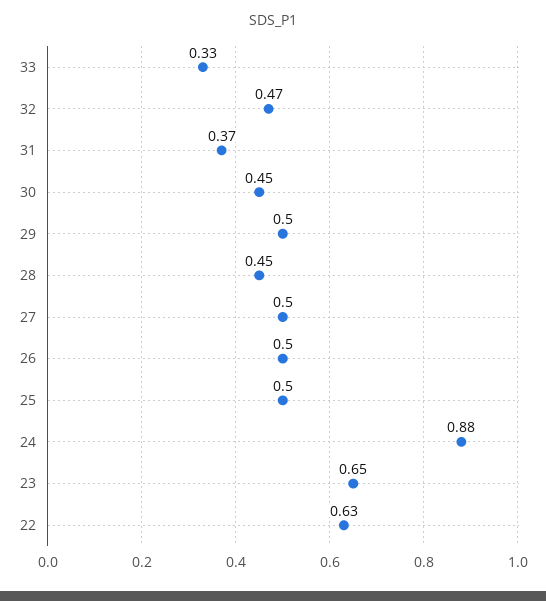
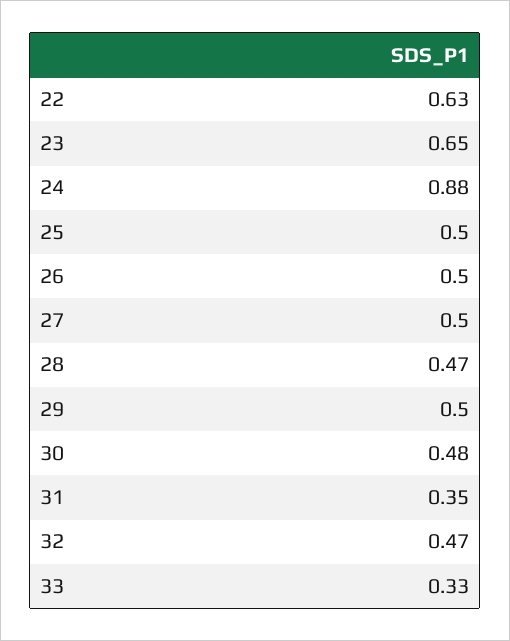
31: 0.37 -> 0.35
30: 0.45 -> 0.48
28: 0.45 -> 0.47

